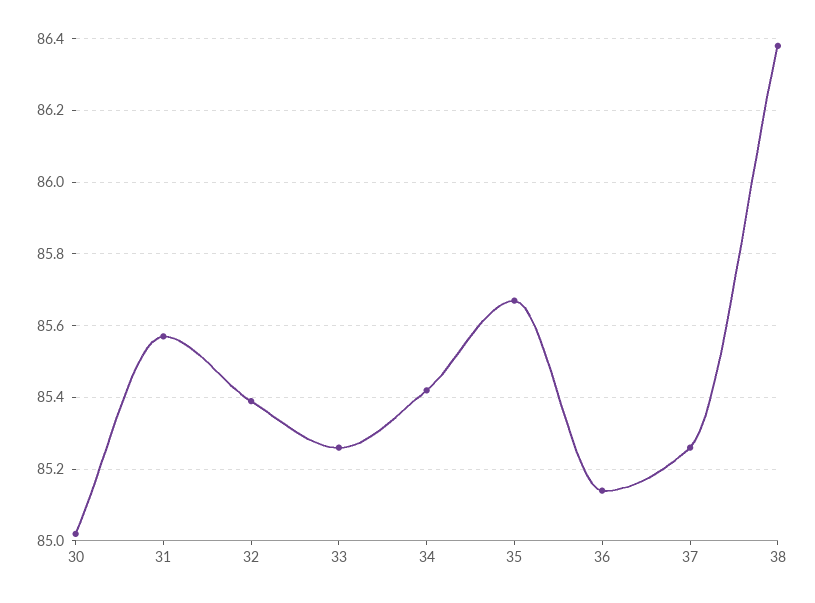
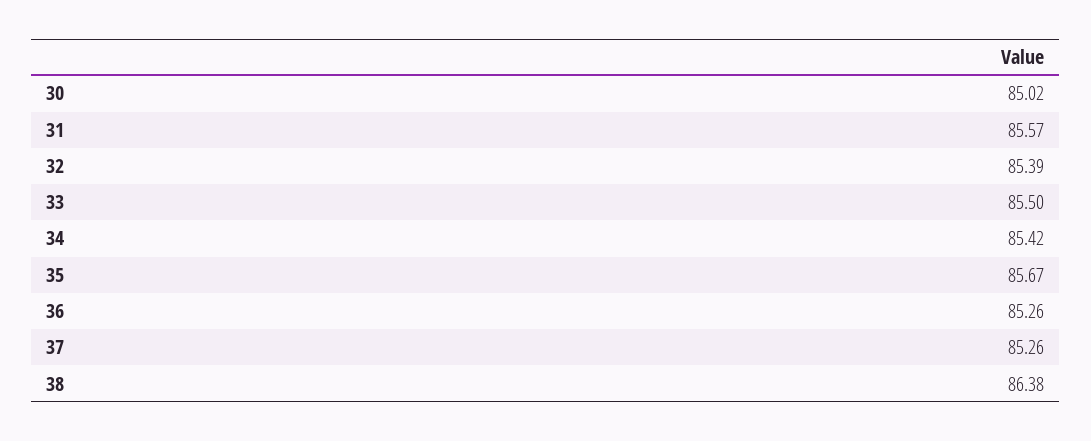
33: 85.25 -> 85.5
36: 85.15 -> 85.26

